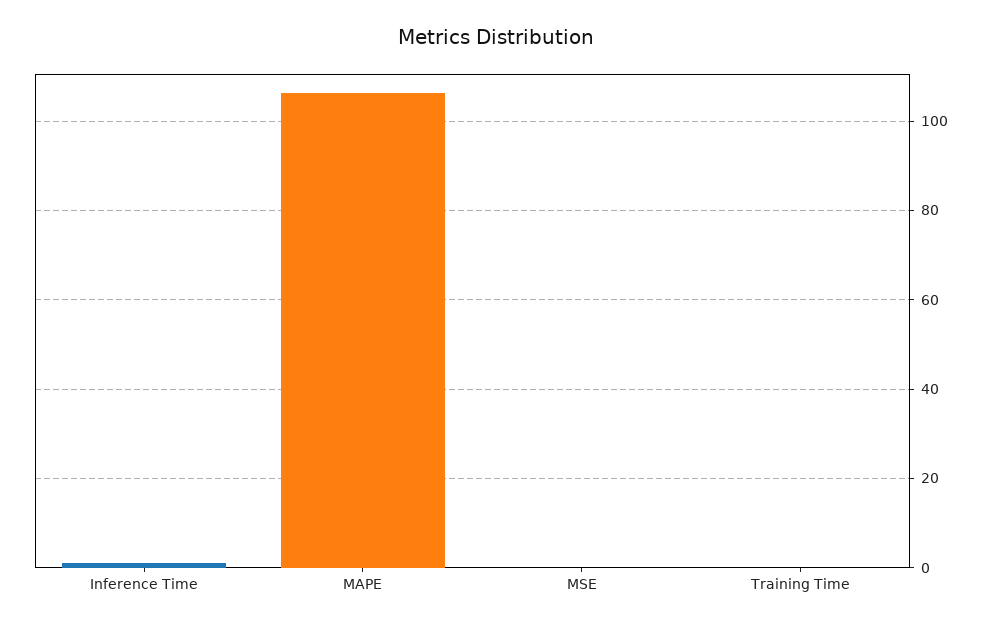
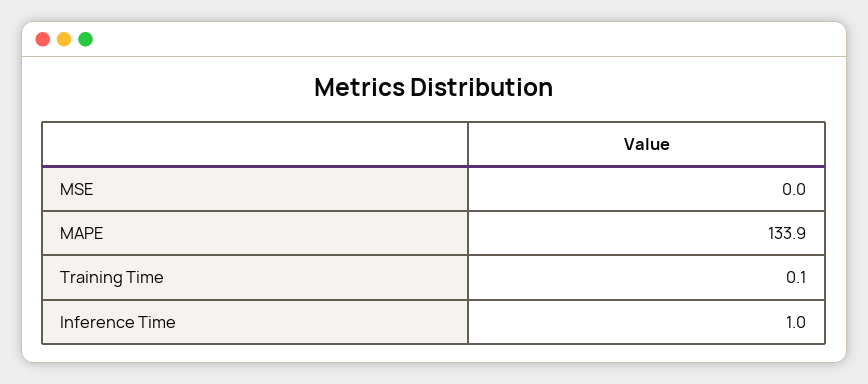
MAPE: 106 -> 133.9

